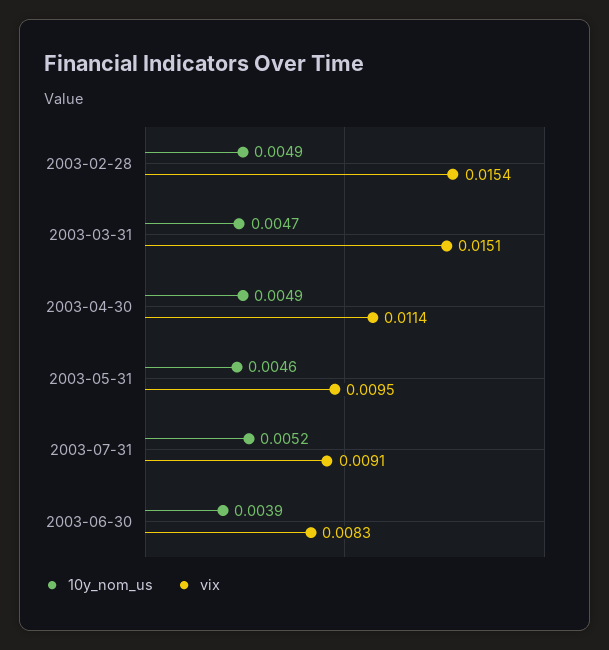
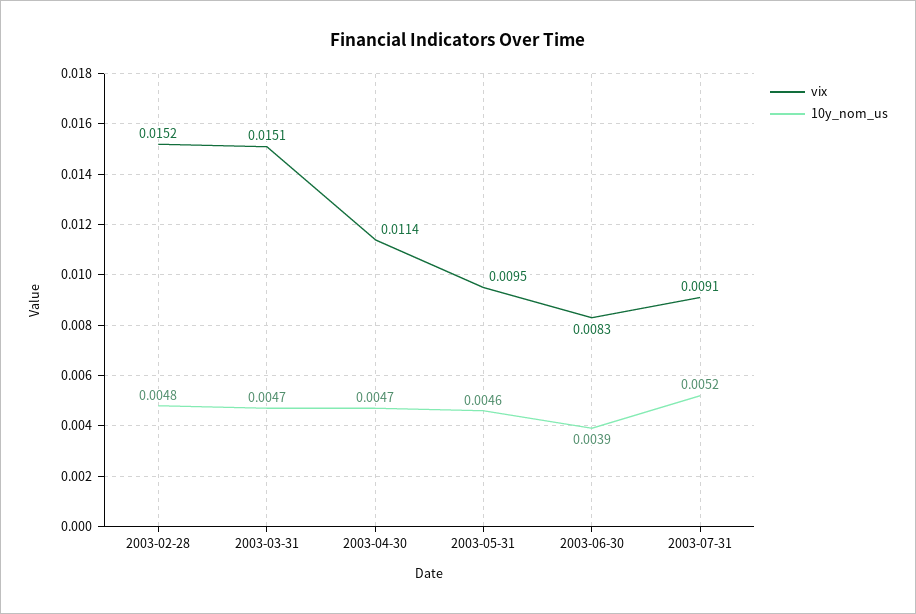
10y_nom_us, 2003-02-28: 0.0049 -> 0.0048
vix, 2003-02-28: 0.0154 -> 0.0152
10y_nom_us, 2003-04-30: 0.0049 -> 0.0047

